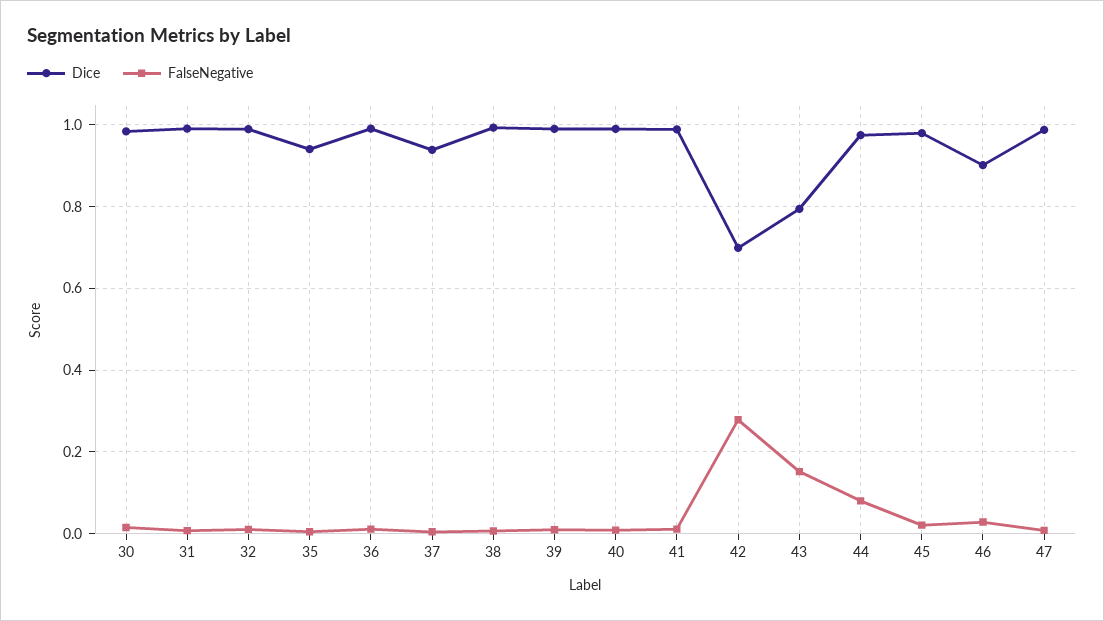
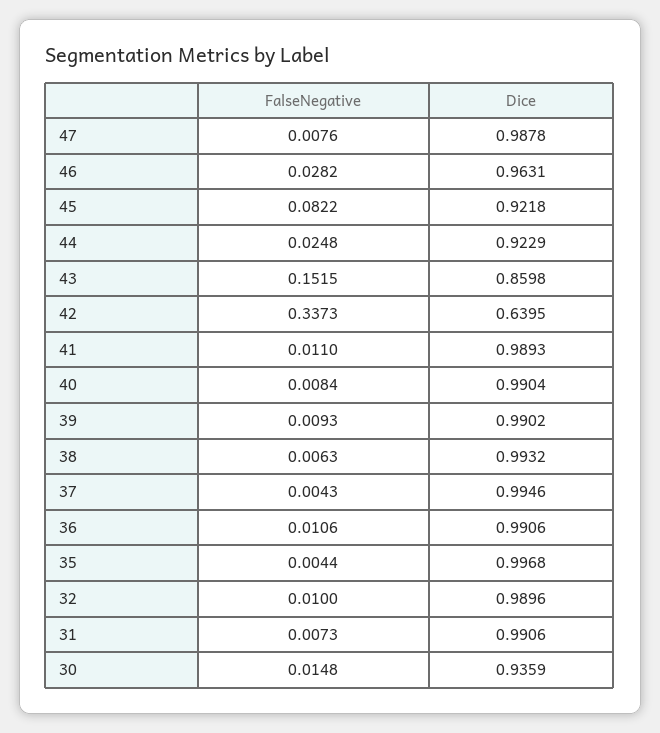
Dice, 30: 0.98 -> 0.9359
Dice, 35: 0.94 -> 0.9968
Dice, 37: 0.94 -> 0.9946
Dice, 42: 0.7 -> 0.6395
FalseNegative, 42: 0.28 -> 0.3373
Dice, 43: 0.8 -> 0.8598
Dice, 44: 0.98 -> 0.9229
FalseNegative, 44: 0.08 -> 0.0248
Dice, 45: 0.98 -> 0.9218
FalseNegative, 45: 0.02 -> 0.0822
Dice, 46: 0.9 -> 0.9631

